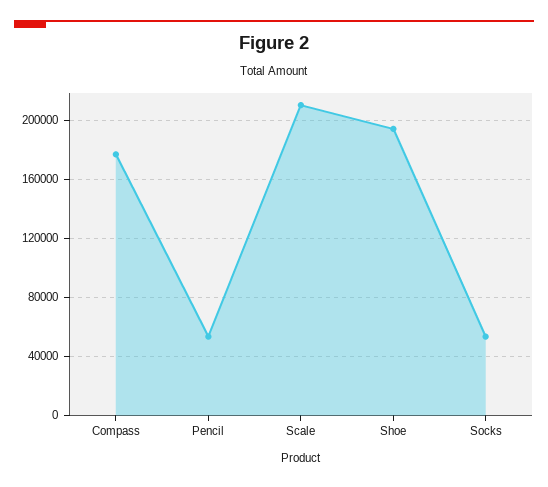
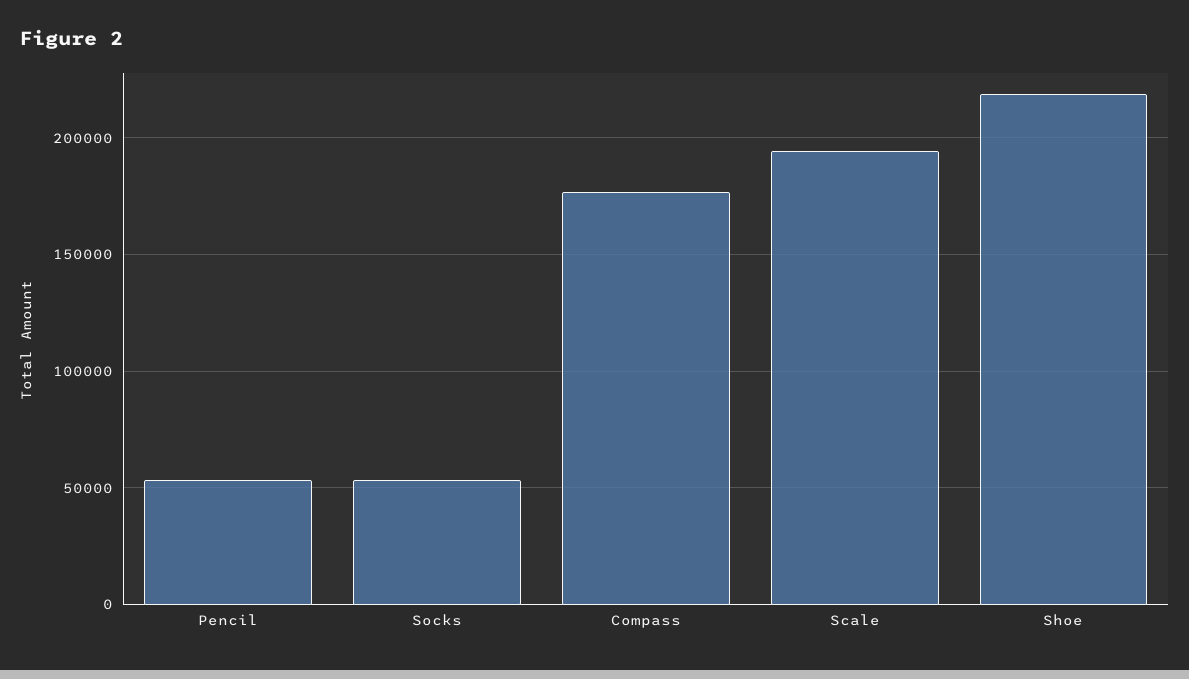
Scale: 210000 -> 195000
Shoe: 195000 -> 220000

